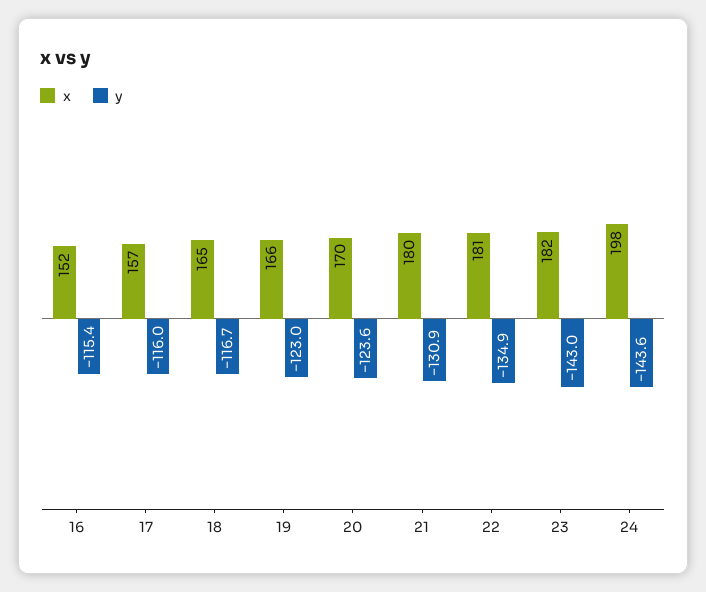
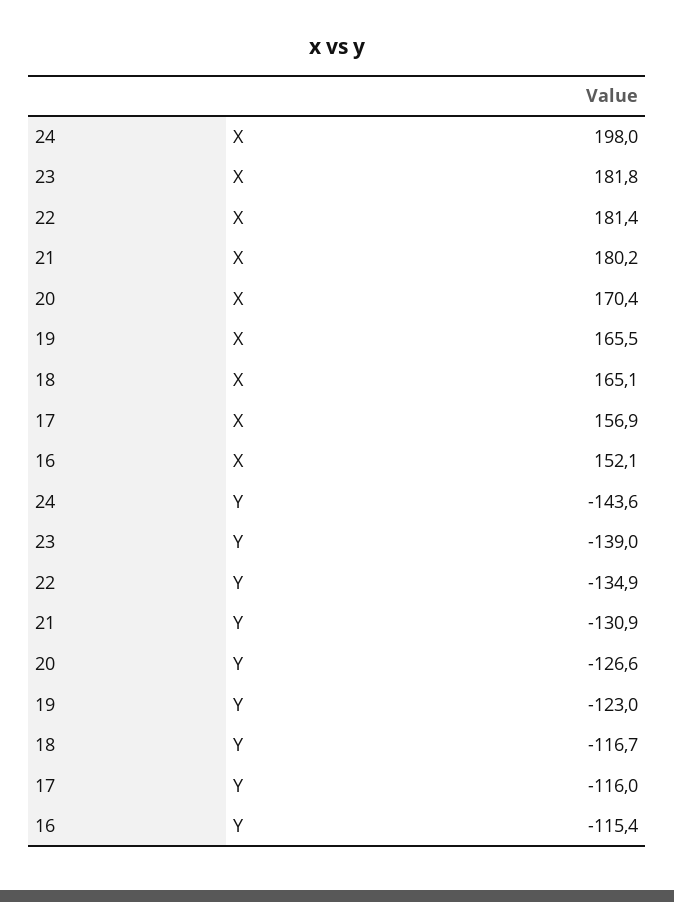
y, 20: -123.6 -> -126.6
y, 23: -143 -> -139

